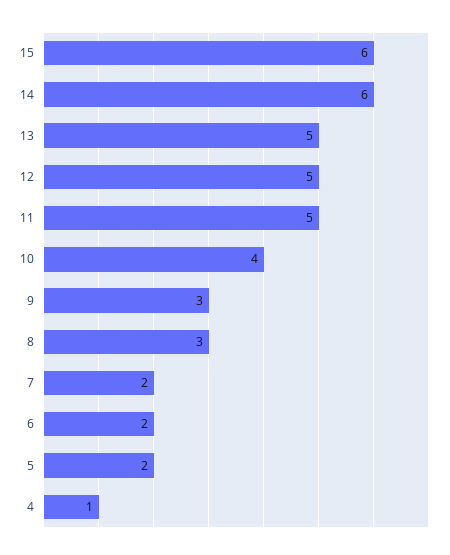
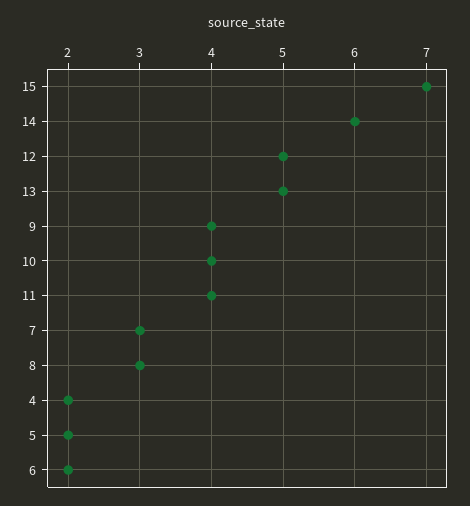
15: 6 -> 7
11: 5 -> 4
9: 3 -> 4
7: 2 -> 3
4: 1 -> 2

